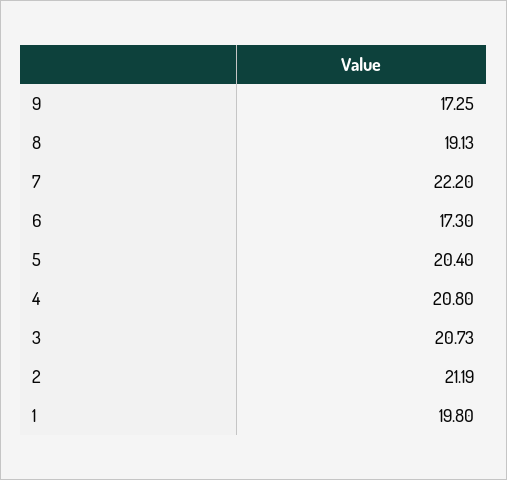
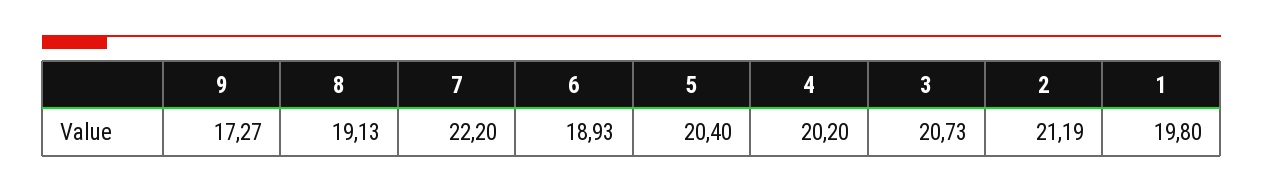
9: 17.25 -> 17.27
6: 17.3 -> 18.93
4: 20.8 -> 20.2

